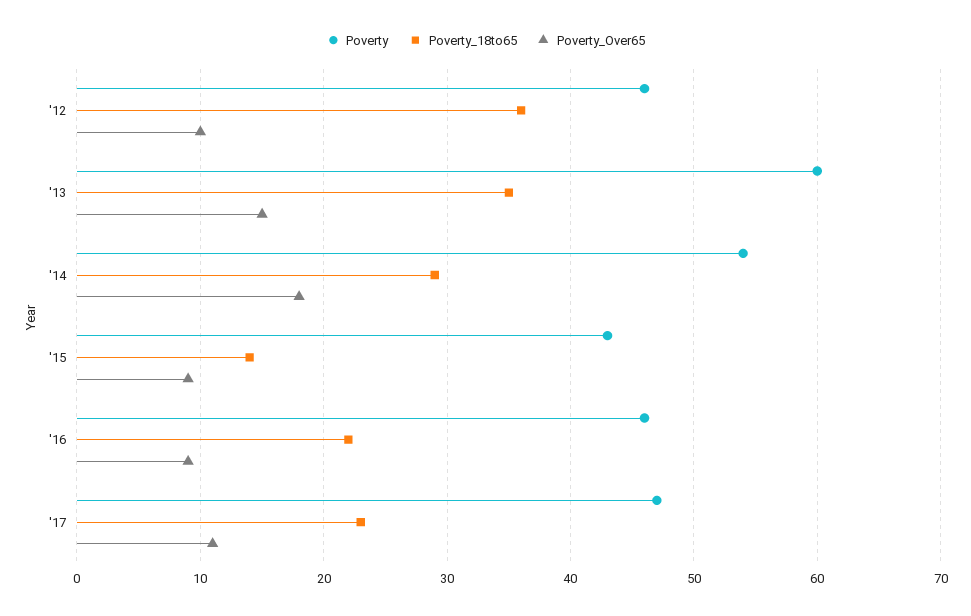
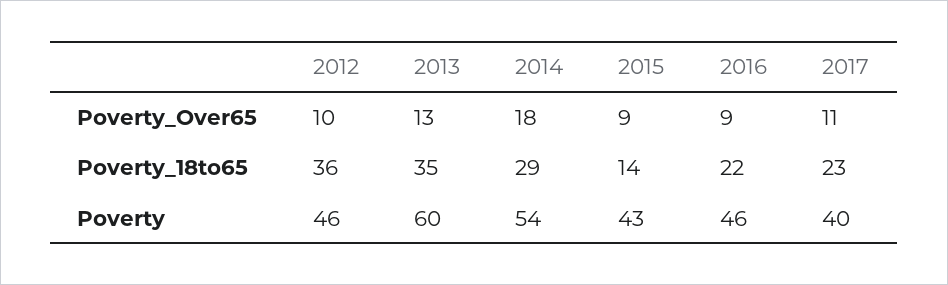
Poverty_Over65, '13: 15 -> 13
Poverty, '17: 47 -> 40

